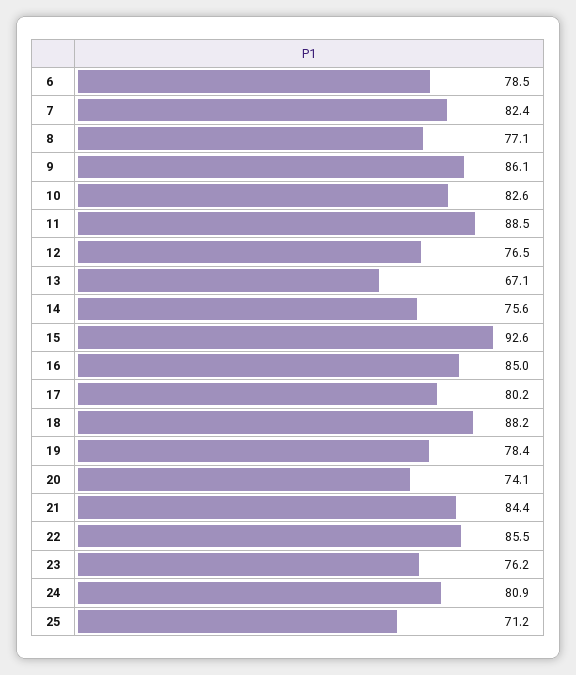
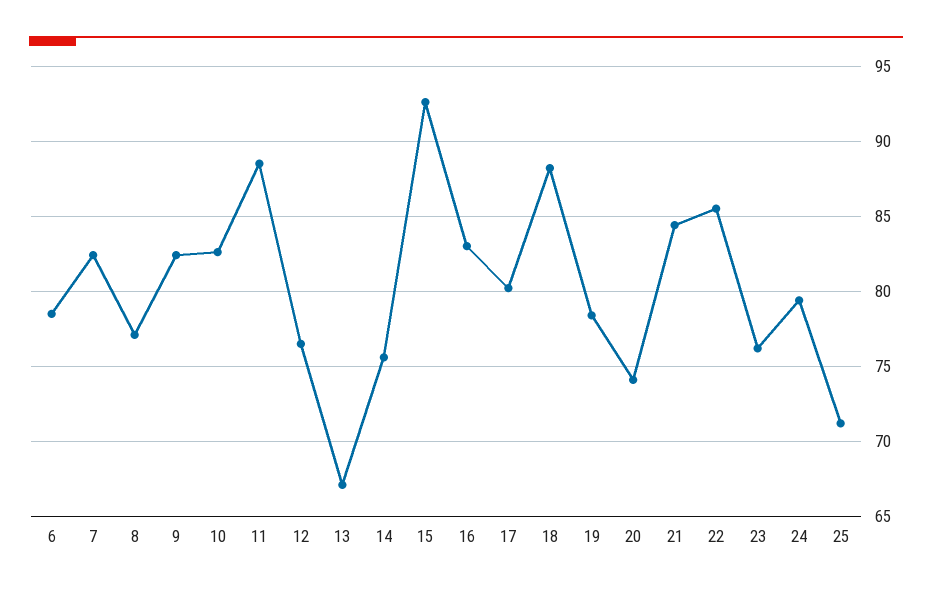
9: 86.1 -> 82.5
16: 85 -> 83
24: 80.9 -> 79.5

